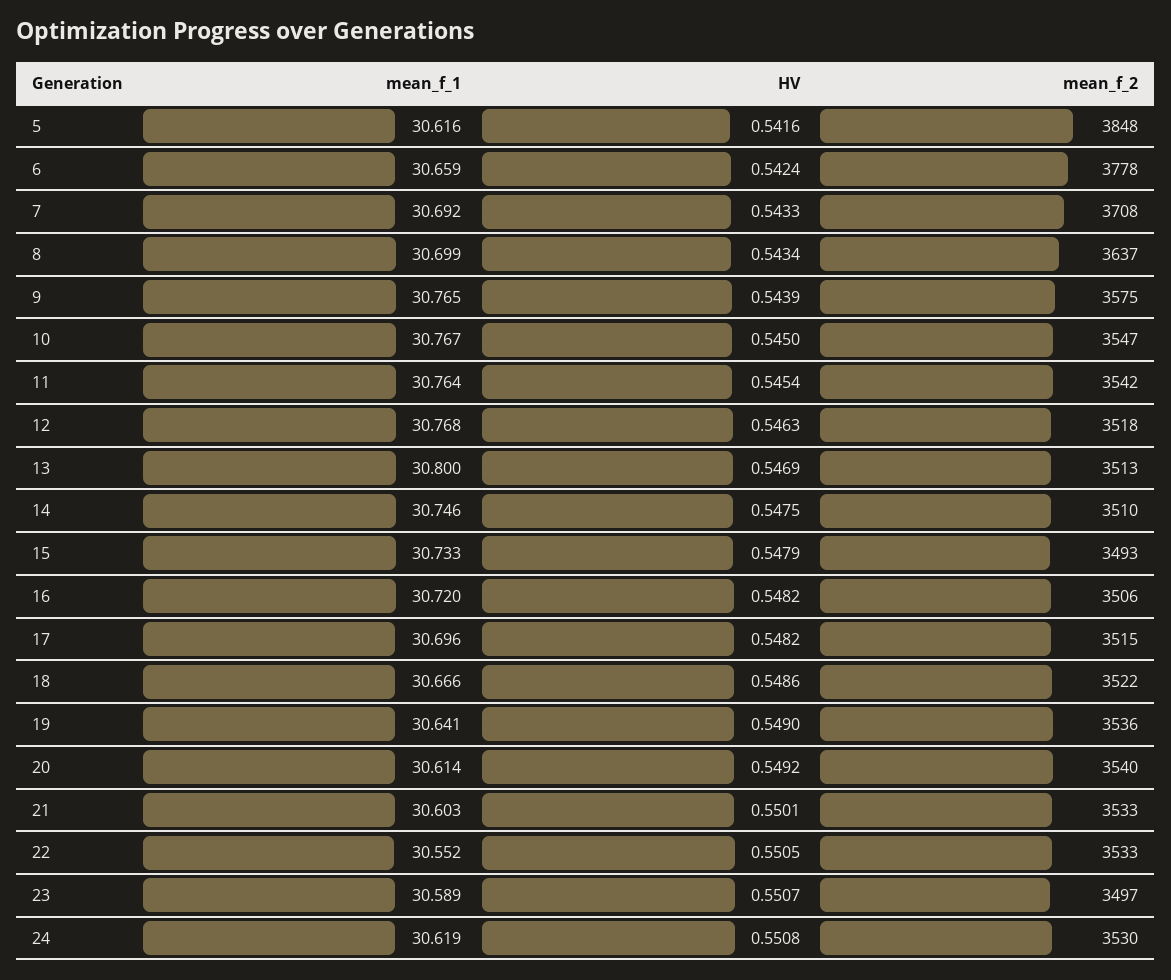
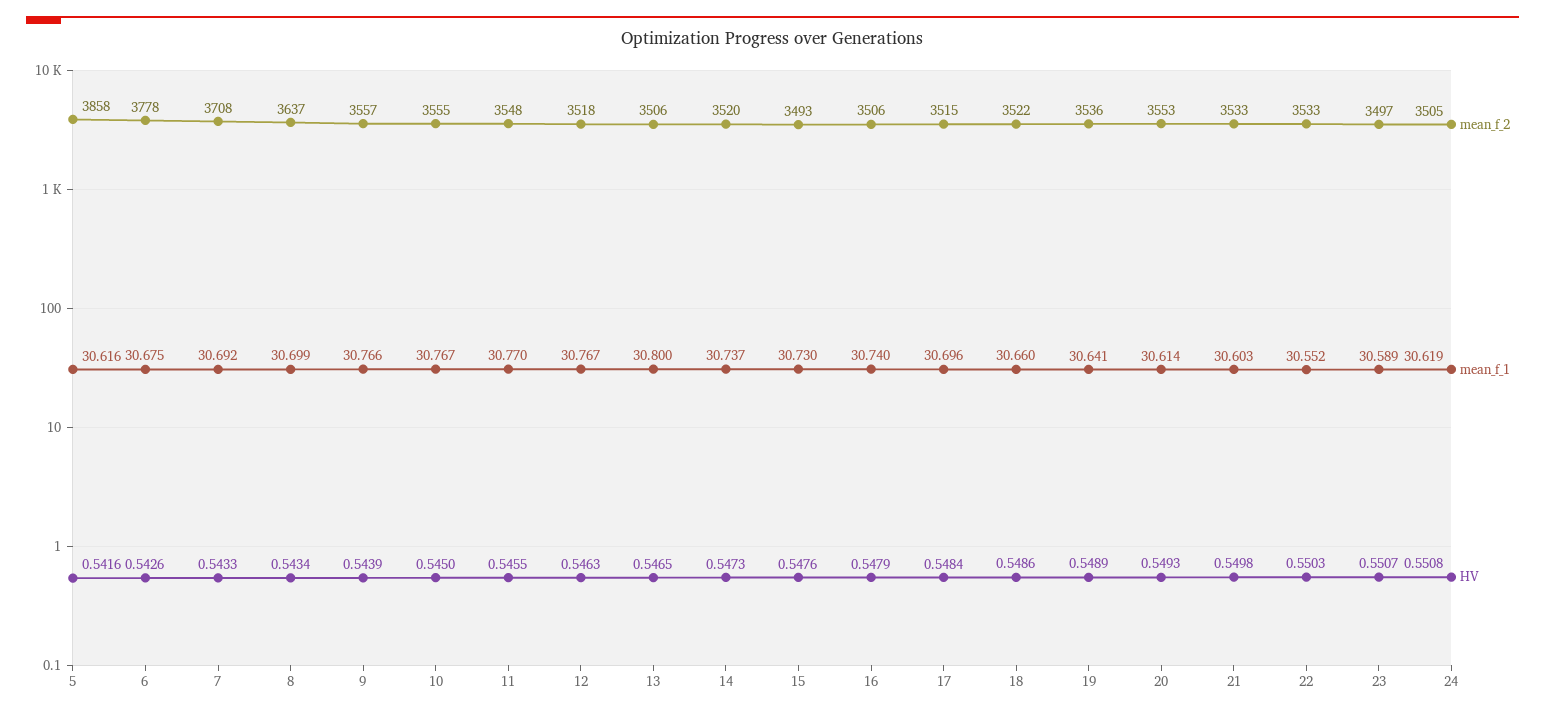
mean_f_2, 5: 3848 -> 3858
mean_f_1, 6: 30.659 -> 30.675
HV, 6: 0.5424 -> 0.5426
mean_f_1, 9: 30.765 -> 30.766
mean_f_2, 9: 3575 -> 3557
mean_f_2, 10: 3547 -> 3555
mean_f_1, 11: 30.764 -> 30.77
HV, 11: 0.5454 -> 0.5455
mean_f_2, 11: 3542 -> 3548
mean_f_1, 12: 30.768 -> 30.767
HV, 13: 0.5469 -> 0.5465
mean_f_2, 13: 3513 -> 3506
mean_f_1, 14: 30.746 -> 30.737
HV, 14: 0.5475 -> 0.5473
mean_f_2, 14: 3510 -> 3520
mean_f_1, 15: 30.733 -> 30.73
HV, 15: 0.5479 -> 0.5476
mean_f_1, 16: 30.72 -> 30.74
HV, 16: 0.5482 -> 0.5479
HV, 17: 0.5482 -> 0.5484
mean_f_1, 18: 30.666 -> 30.66
HV, 19: 0.549 -> 0.5489
HV, 20: 0.5492 -> 0.5493
mean_f_2, 20: 3540 -> 3553
HV, 21: 0.5501 -> 0.5498
HV, 22: 0.5505 -> 0.5503
mean_f_2, 24: 3530 -> 3505

